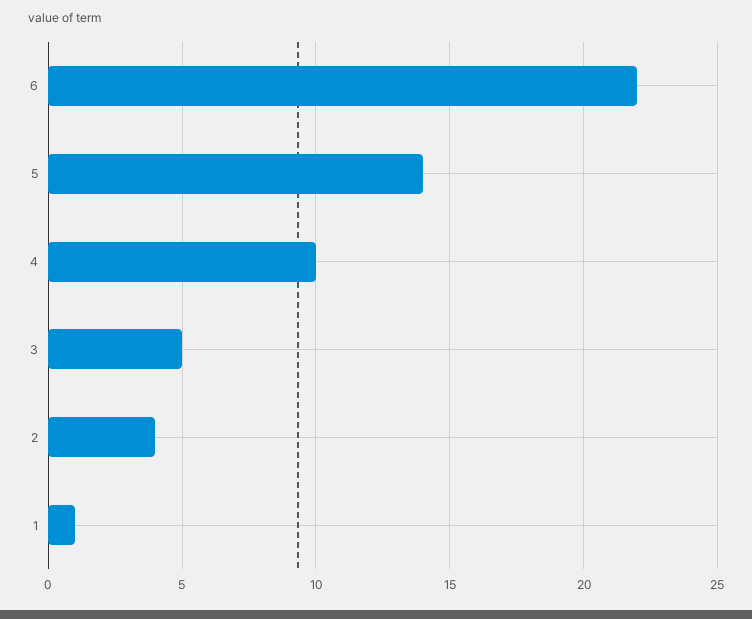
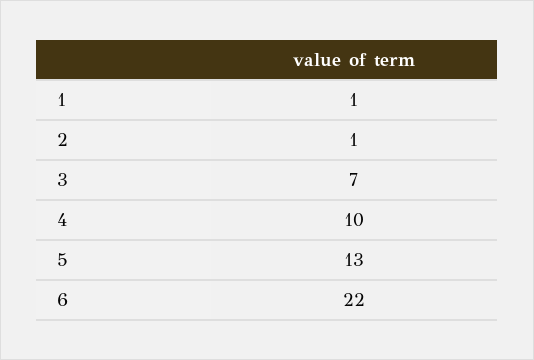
5: 14 -> 13
3: 5 -> 7
2: 4 -> 1

